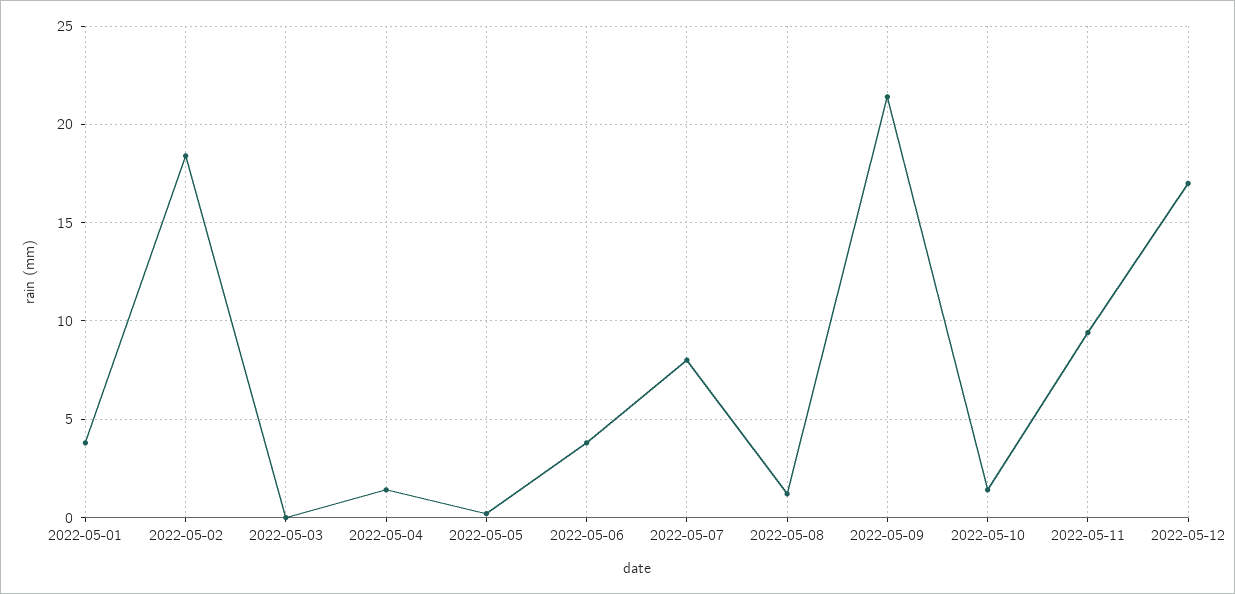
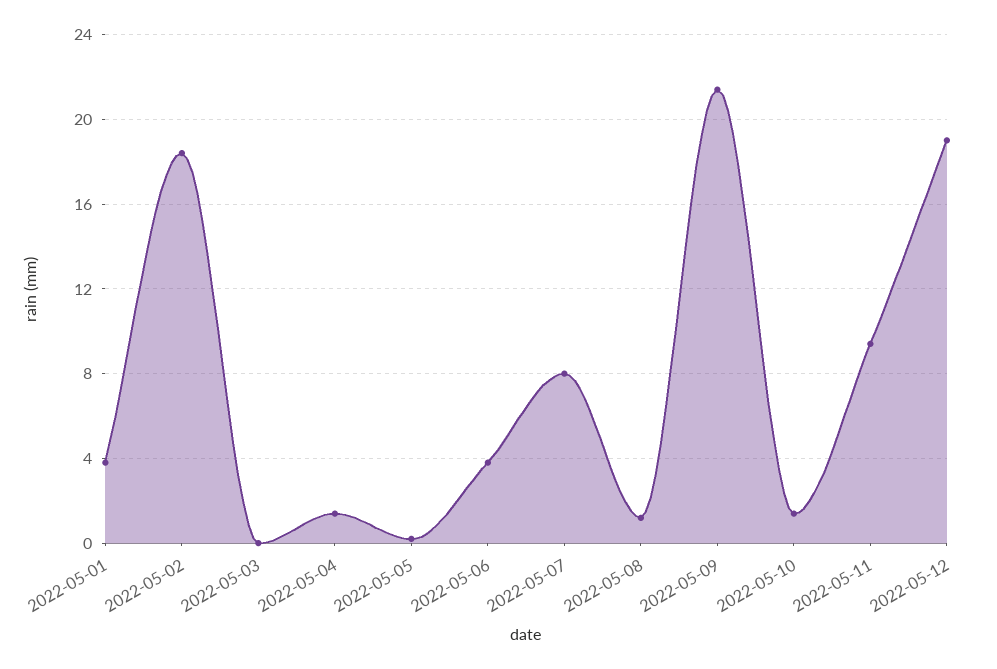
2022-05-12: 17 -> 19

